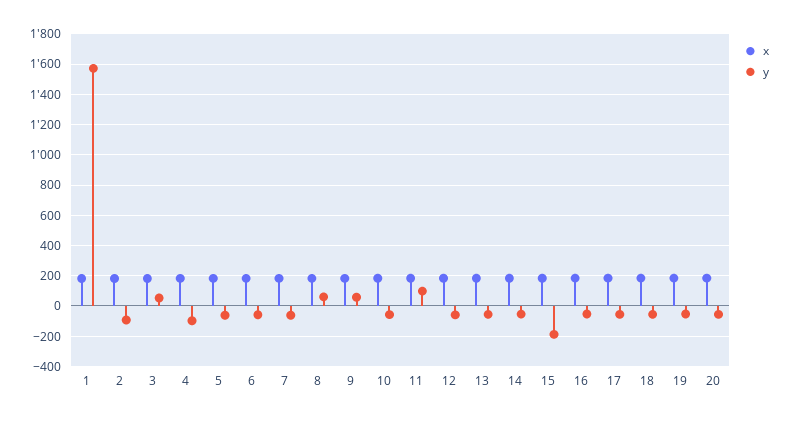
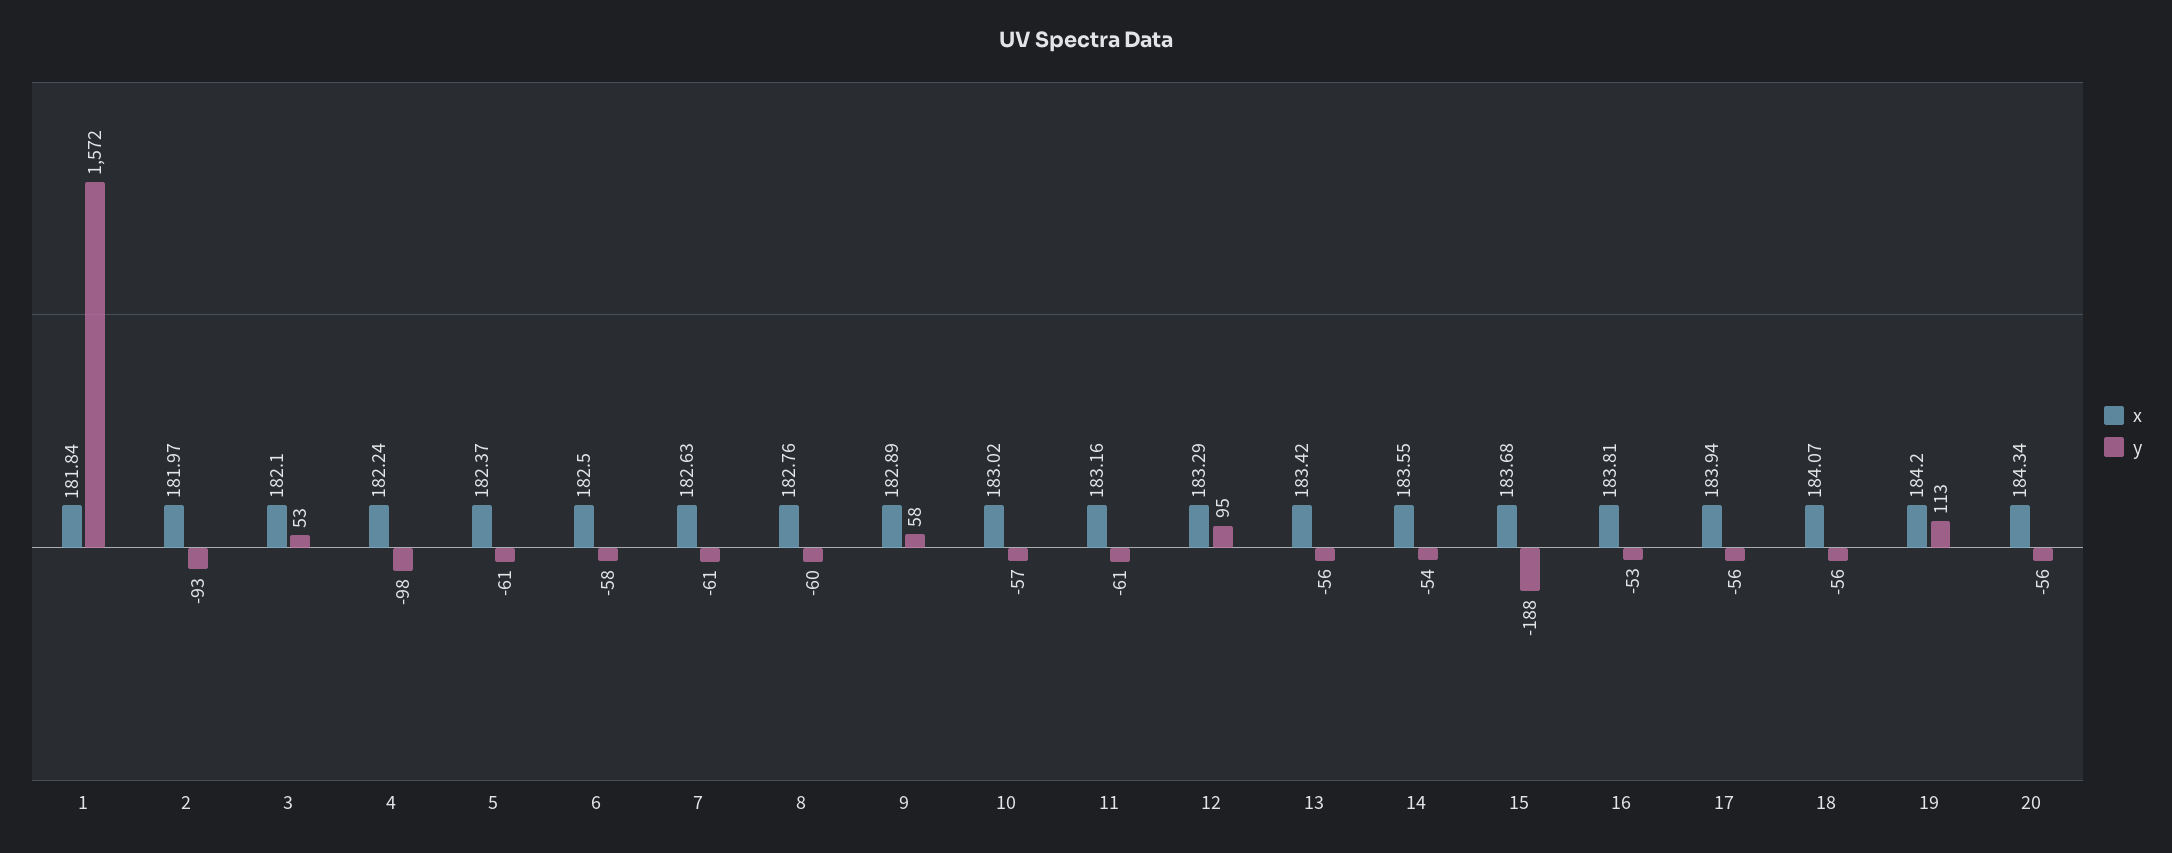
y, 8: 50 -> -60
y, 11: 100 -> -61
y, 12: -50 -> 95
y, 19: -50 -> 113

